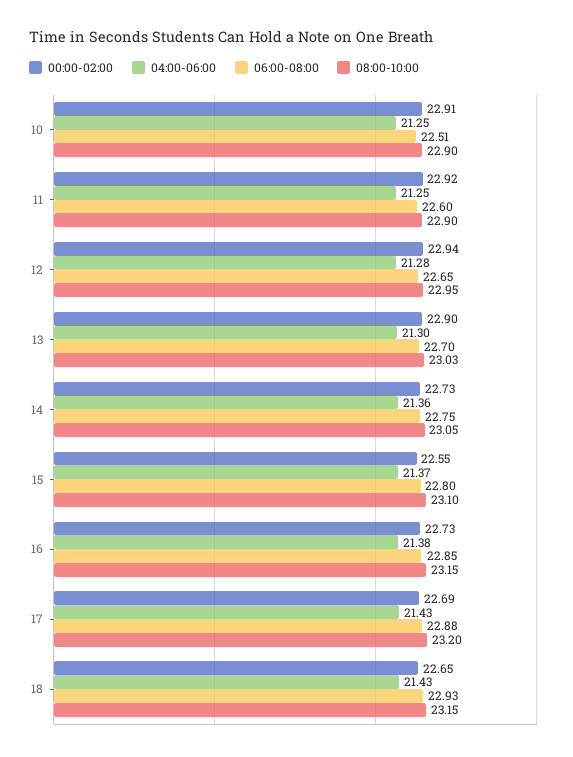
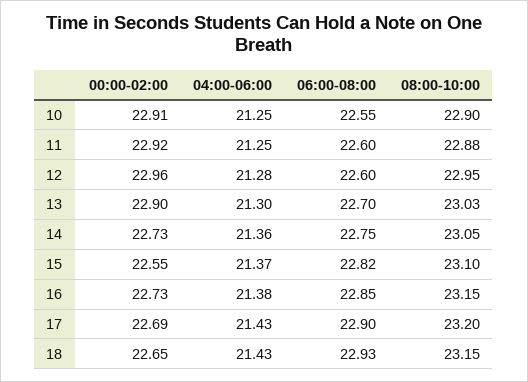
06:00-08:00, 10: 22.51 -> 22.55
08:00-10:00, 11: 22.9 -> 22.88
00:00-02:00, 12: 22.94 -> 22.96
06:00-08:00, 12: 22.65 -> 22.6
06:00-08:00, 15: 22.8 -> 22.82
06:00-08:00, 17: 22.88 -> 22.9

